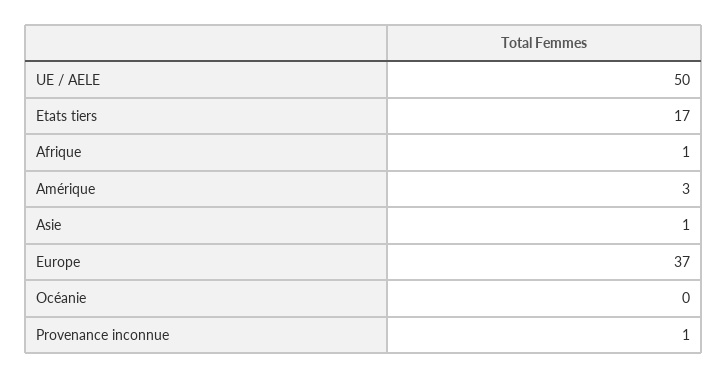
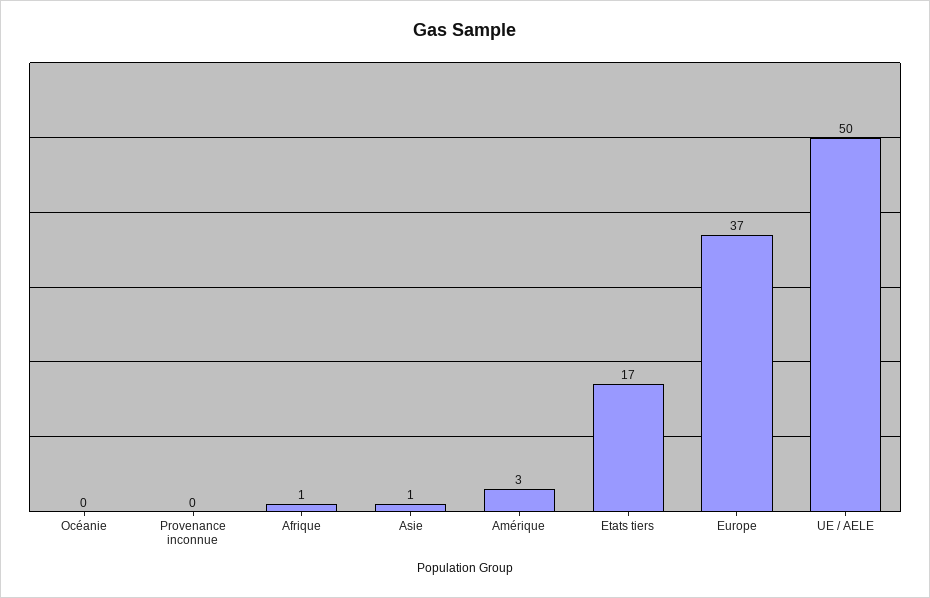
Provenance inconnue: 1 -> 0

